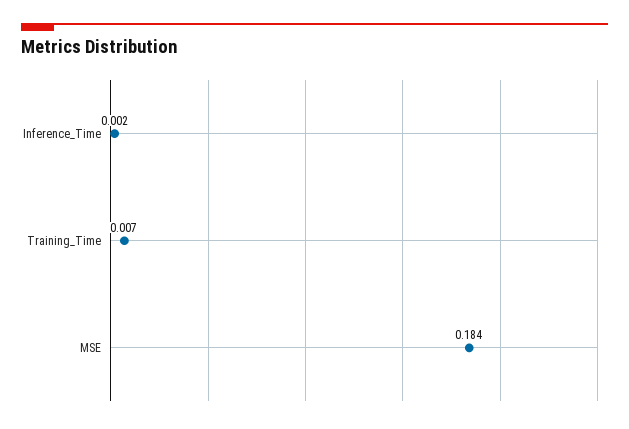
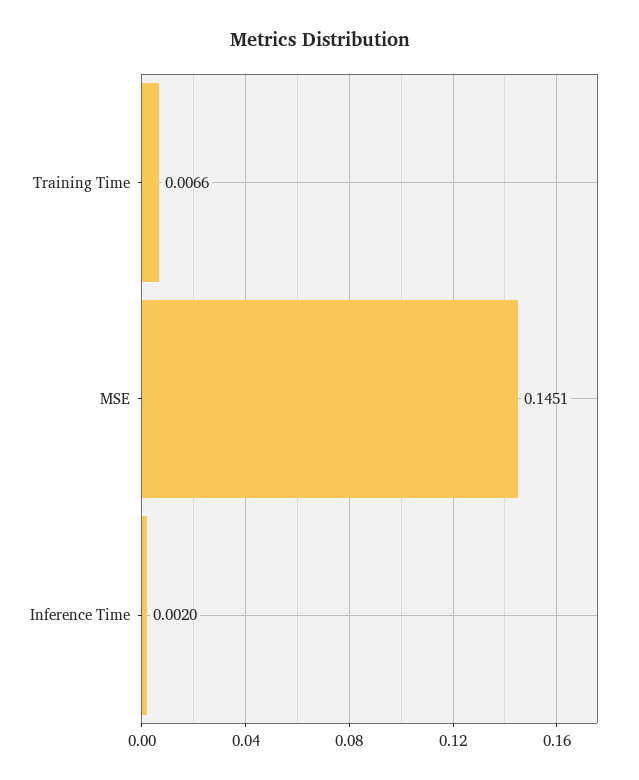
MSE: 0.184 -> 0.1451

